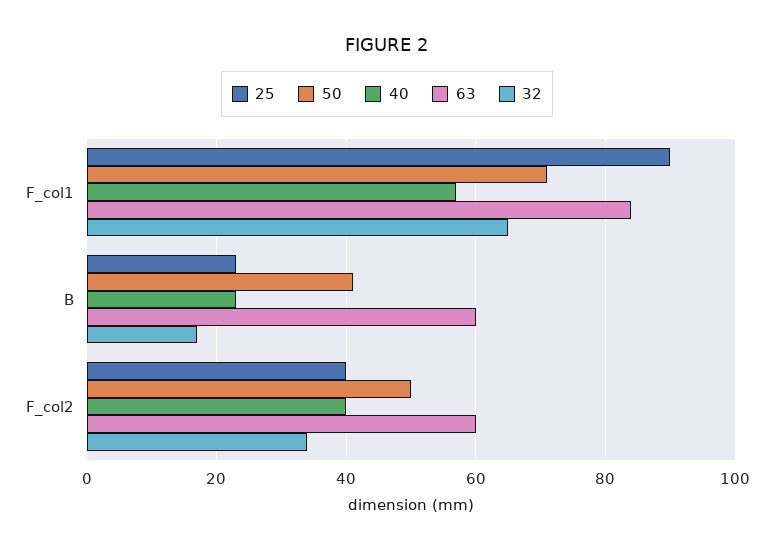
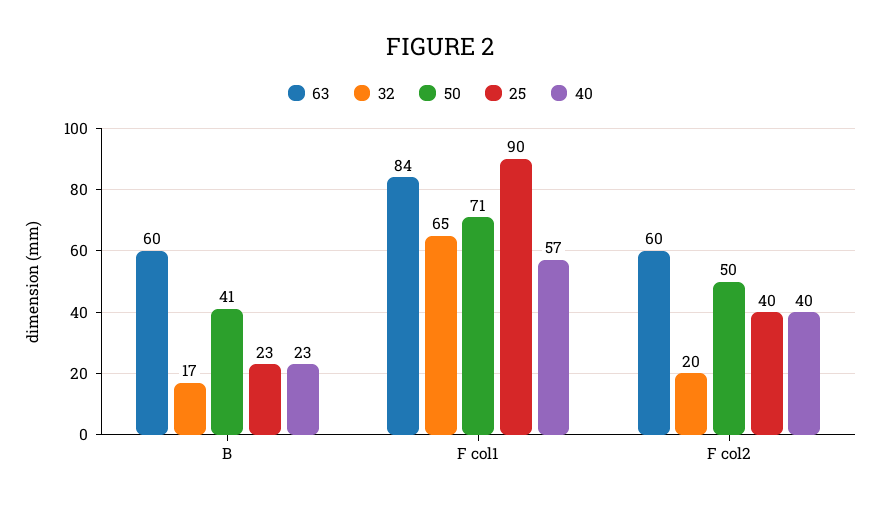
32, F_col2: 35 -> 20

